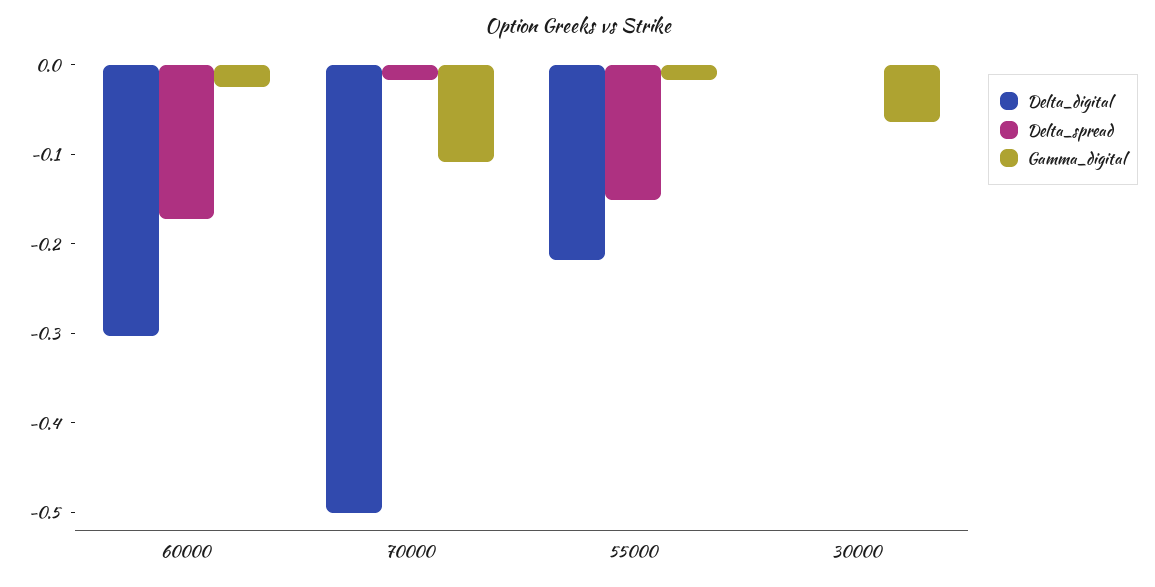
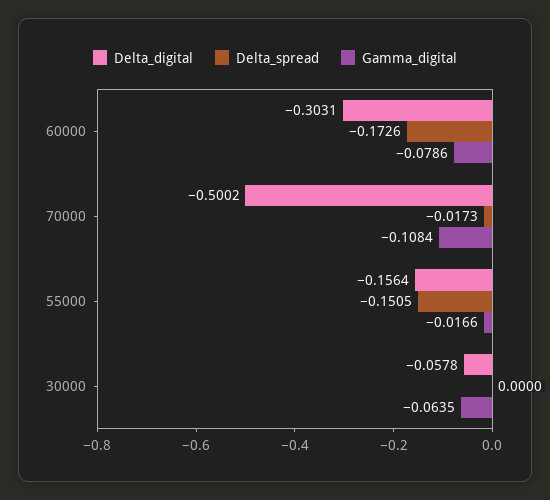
Gamma_digital, 60000: -0.02 -> -0.0786
Delta_digital, 55000: -0.22 -> -0.1564
Delta_digital, 30000: 0 -> -0.0578

